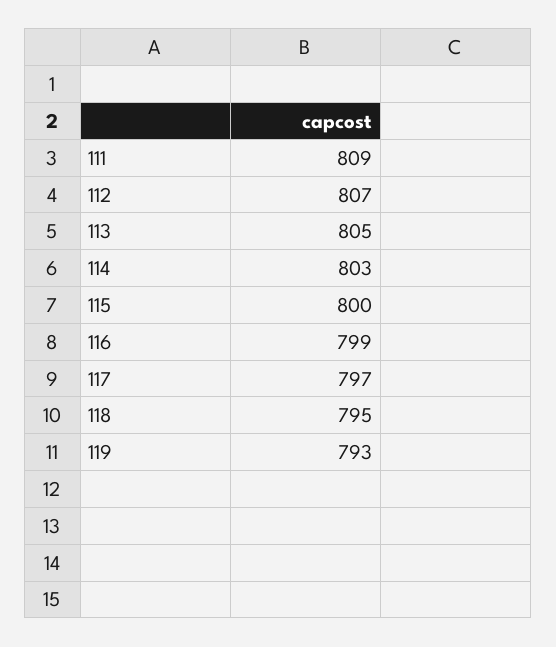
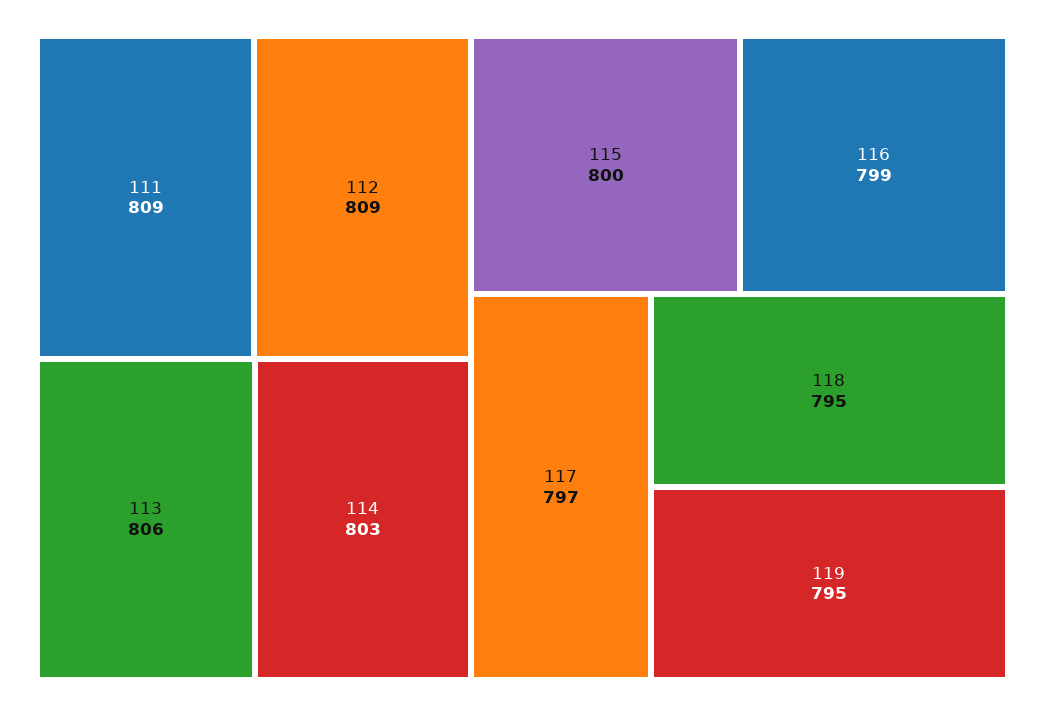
112: 807 -> 809
113: 805 -> 806
119: 793 -> 795

